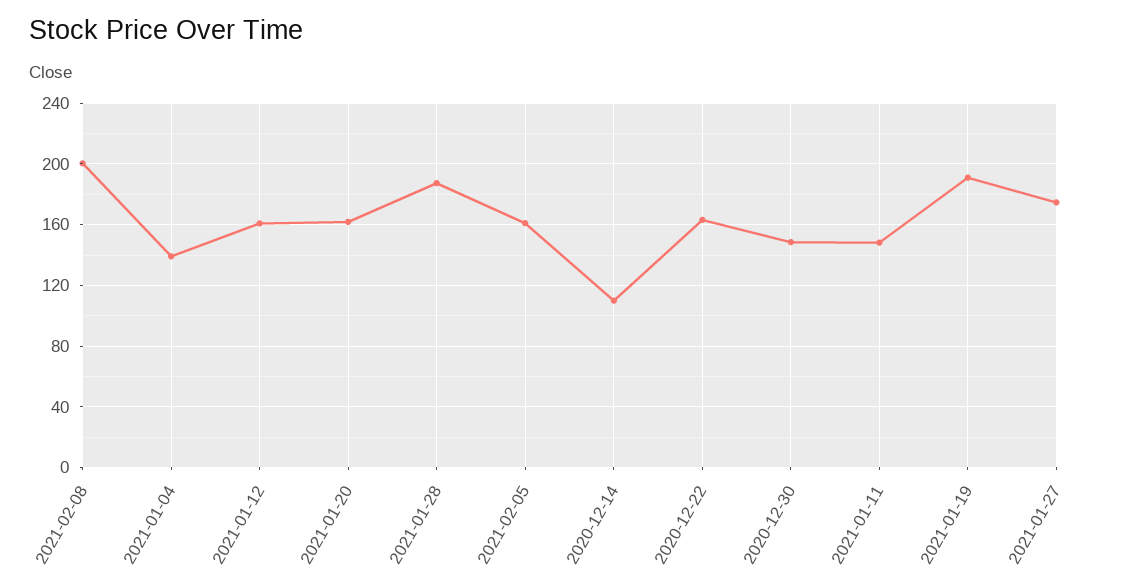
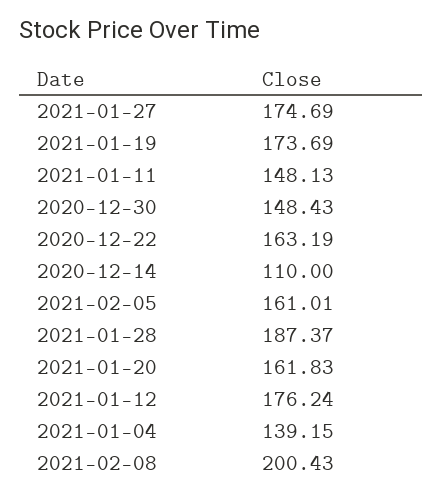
2021-01-12: 160 -> 176.24
2021-01-19: 190 -> 173.69

